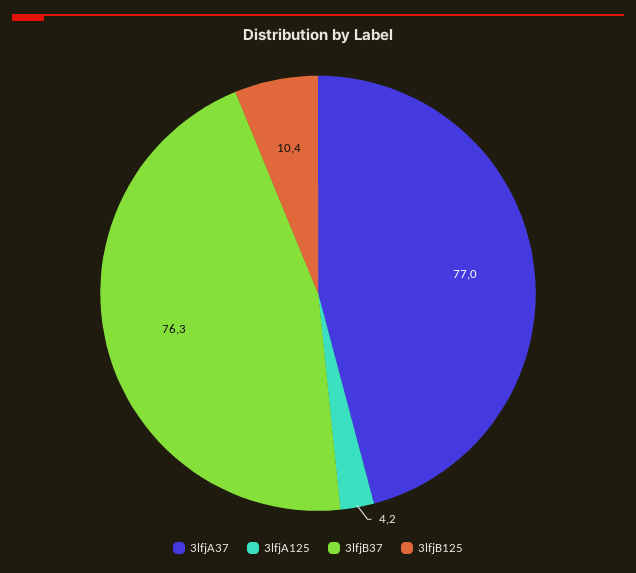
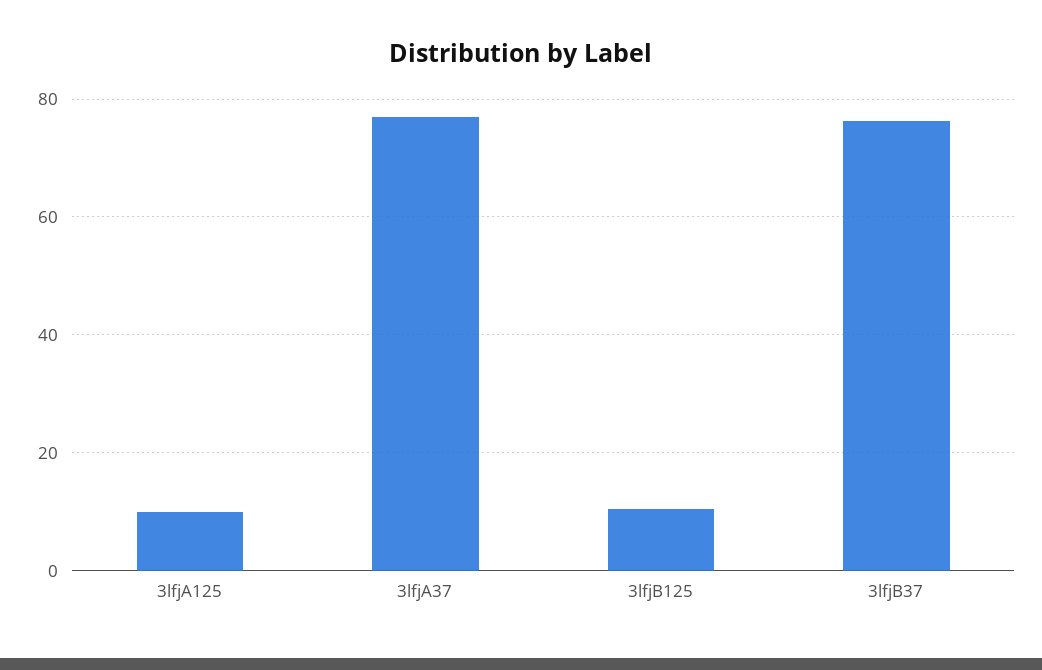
3lfjA125: 4.2 -> 10

